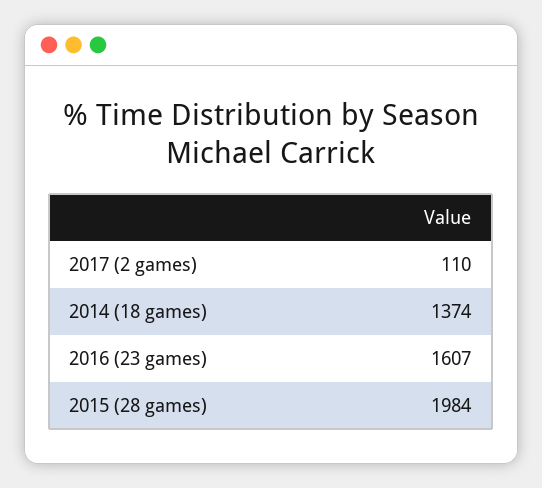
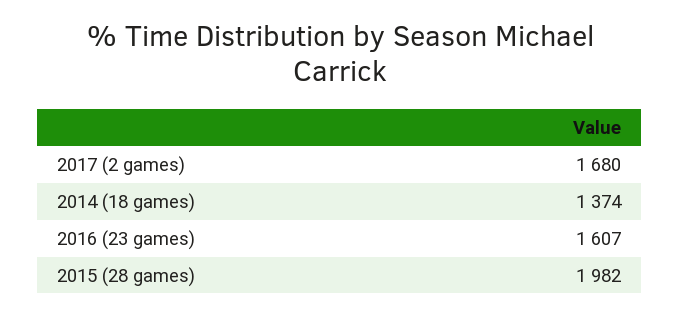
2017 (2 games): 110 -> 1680
2015 (28 games): 1984 -> 1982

